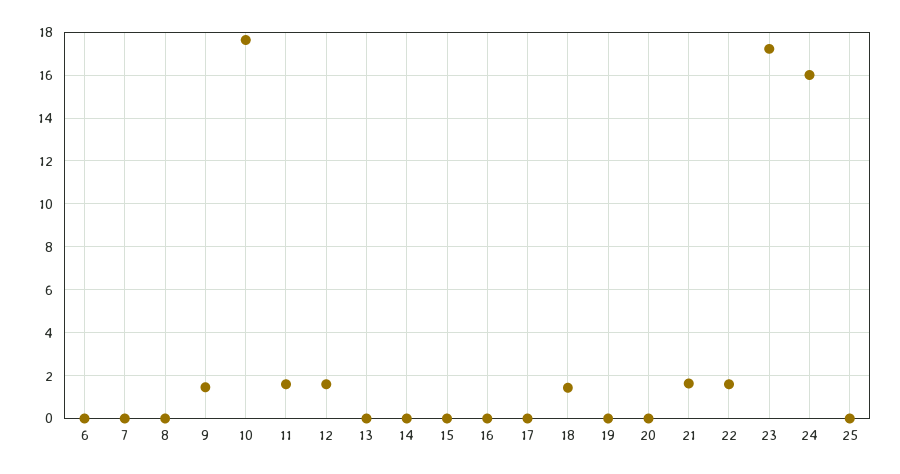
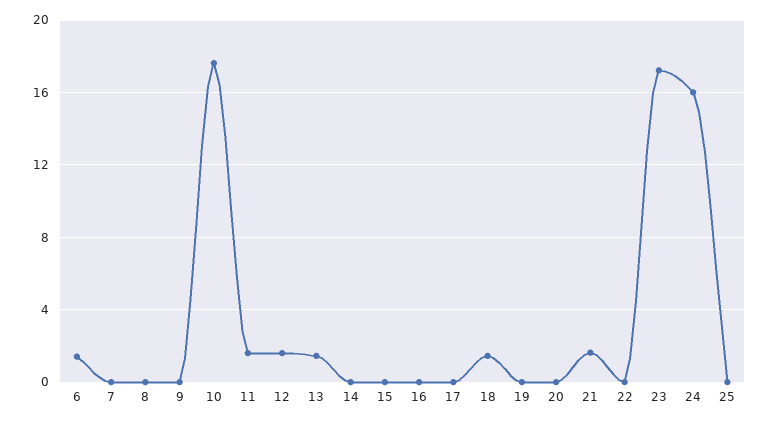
6: 0 -> 1.5
9: 1.5 -> 0
13: 0 -> 1.5
22: 1.5 -> 0

